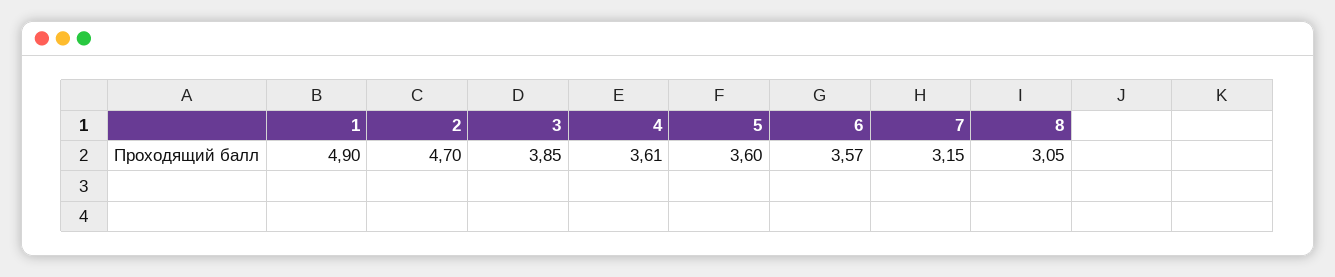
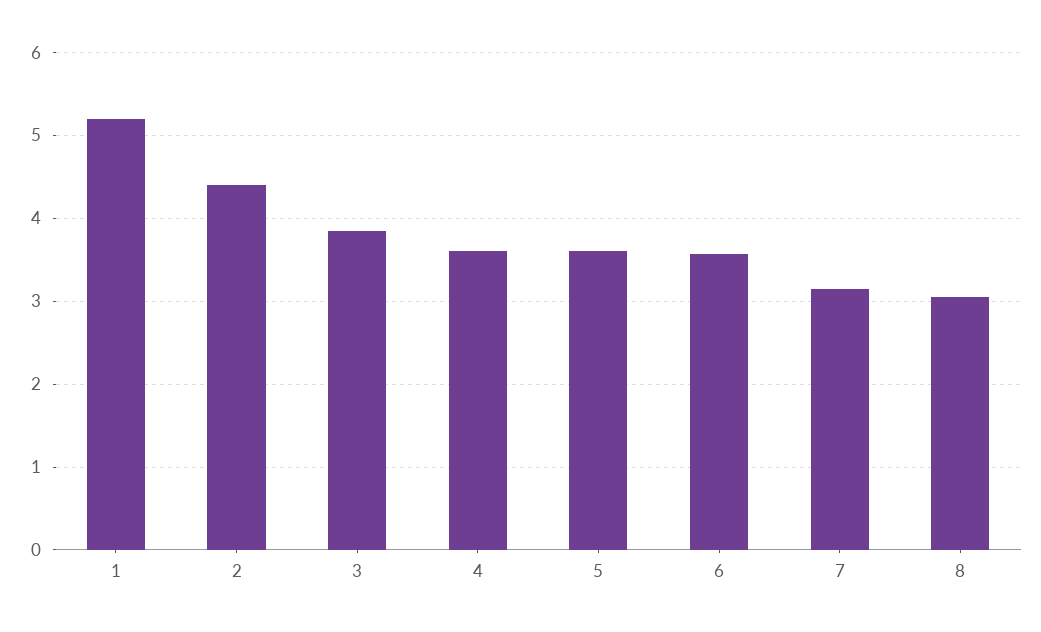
1: 4.9 -> 5.2
2: 4.7 -> 4.4

